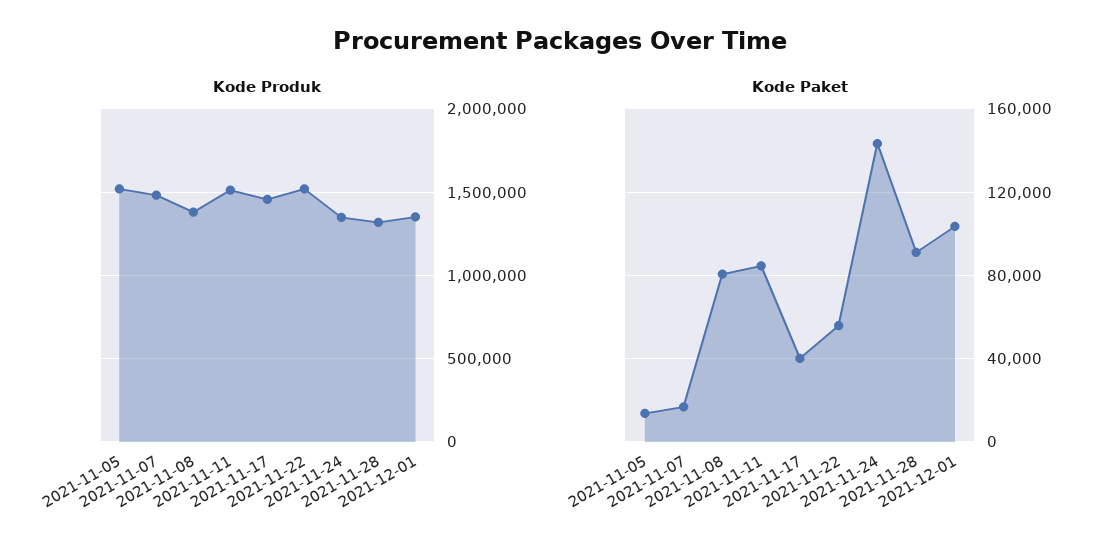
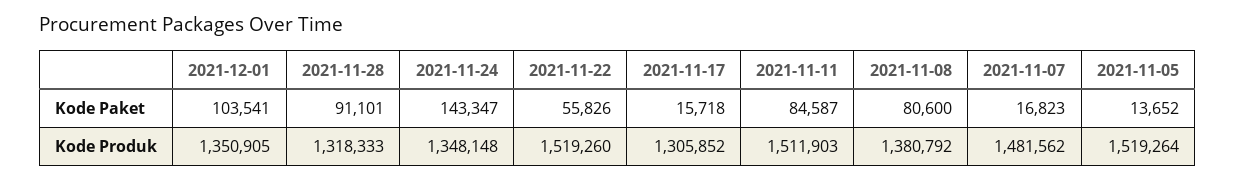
Kode Produk, 2021-11-17: 1450000 -> 1305852
Kode Paket, 2021-11-17: 40000 -> 15718

